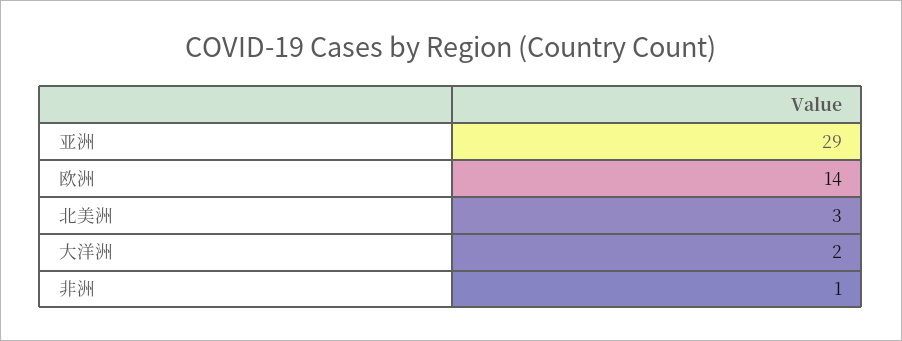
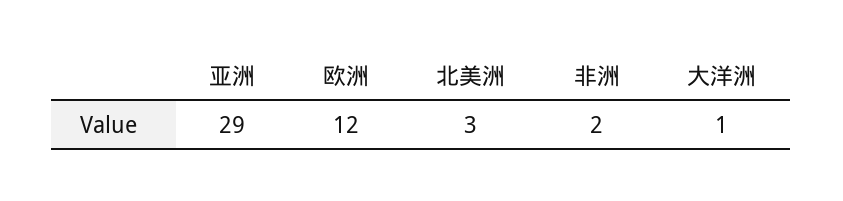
欧洲: 14 -> 12
大洋洲: 2 -> 1
非洲: 1 -> 2

